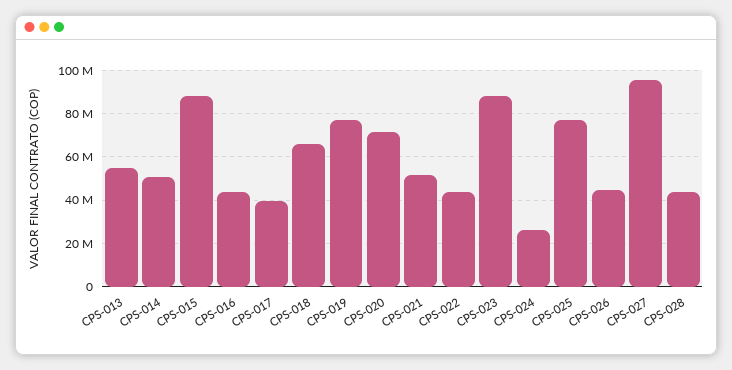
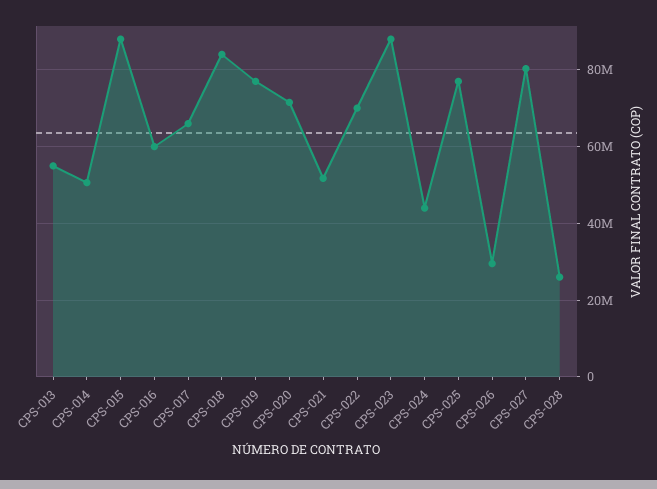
CPS-016: 45000000 -> 60000000
CPS-017: 40000000 -> 66000000
CPS-018: 65000000 -> 84000000
CPS-022: 45000000 -> 70000000
CPS-024: 25000000 -> 44000000
CPS-026: 45000000 -> 30000000
CPS-027: 95000000 -> 80000000
CPS-028: 45000000 -> 26000000

